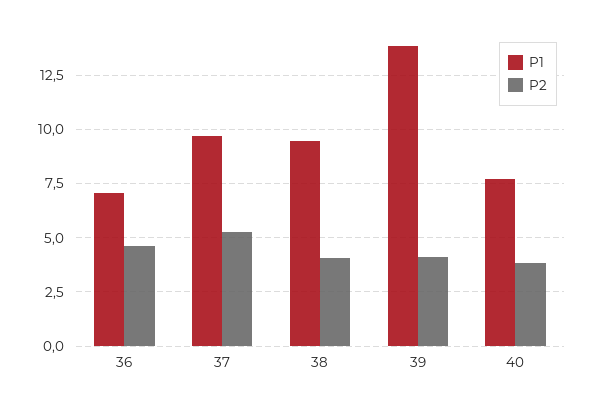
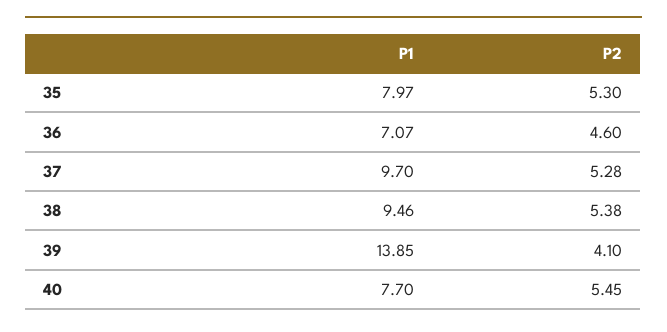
P2, 38: 4 -> 5.38
P2, 40: 4 -> 5.45
P1, 35: none -> 7.97
P2, 35: none -> 5.3

